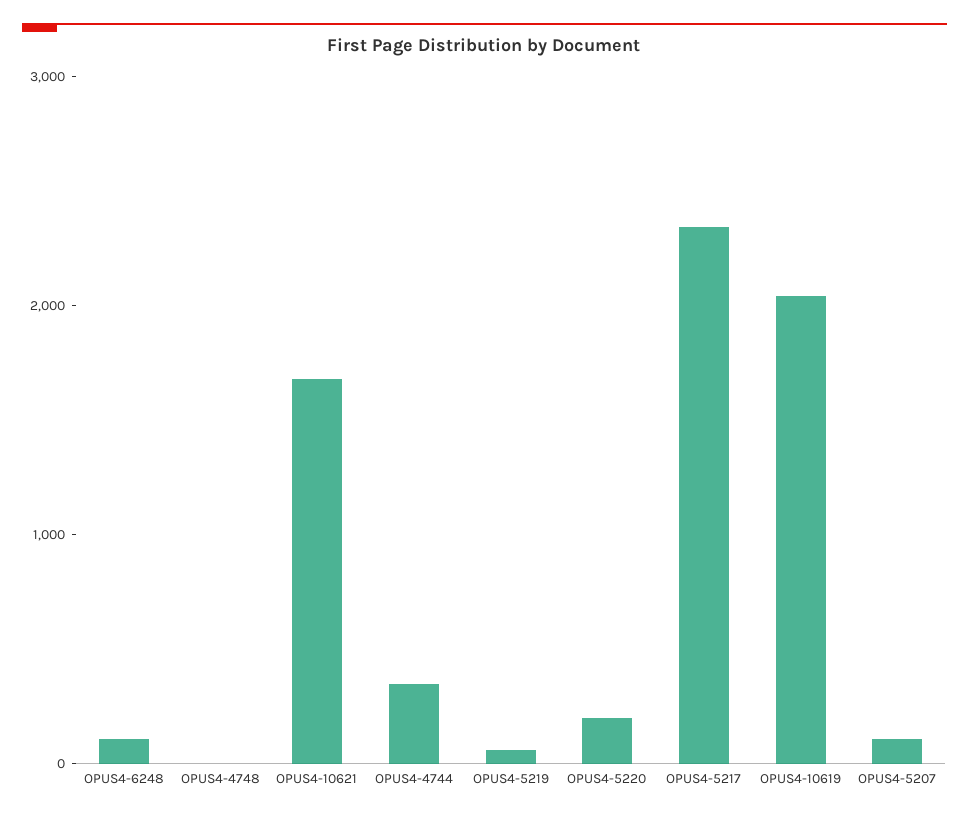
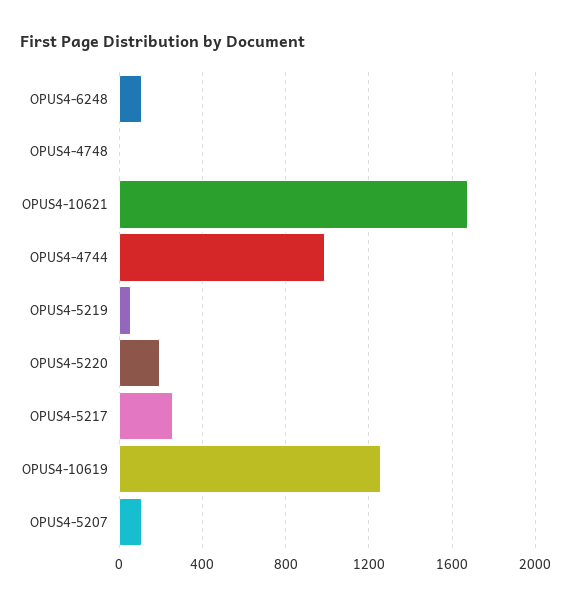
OPUS4-4744: 400 -> 1000
OPUS4-5217: 2400 -> 250
OPUS4-10619: 2000 -> 1250

